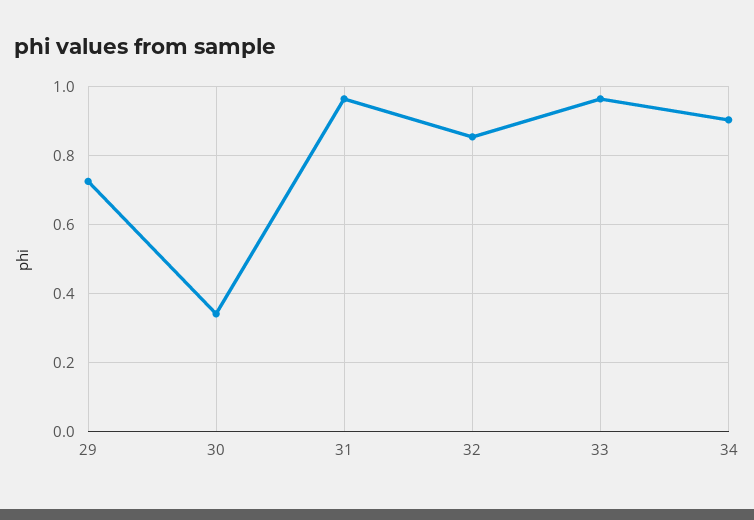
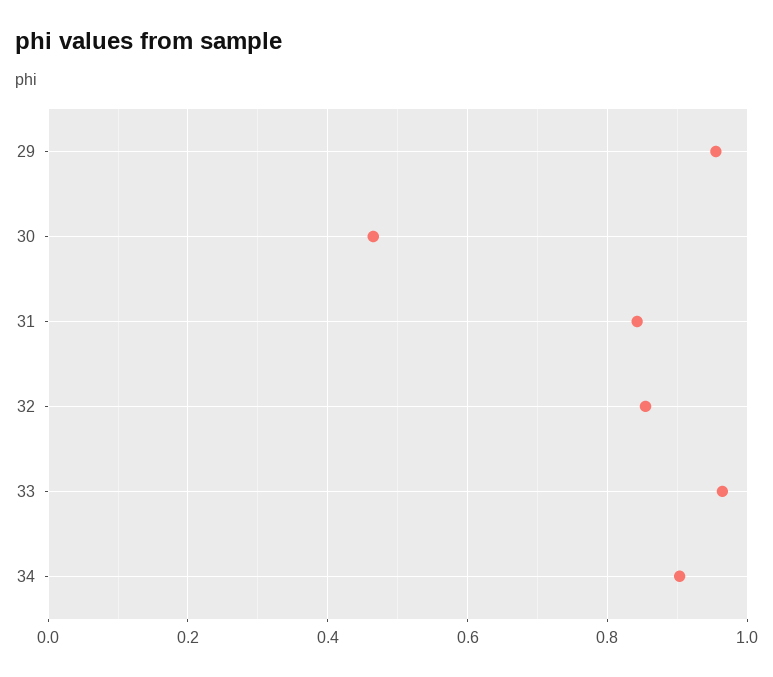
29: 0.72 -> 0.96
30: 0.34 -> 0.46
31: 0.96 -> 0.84

